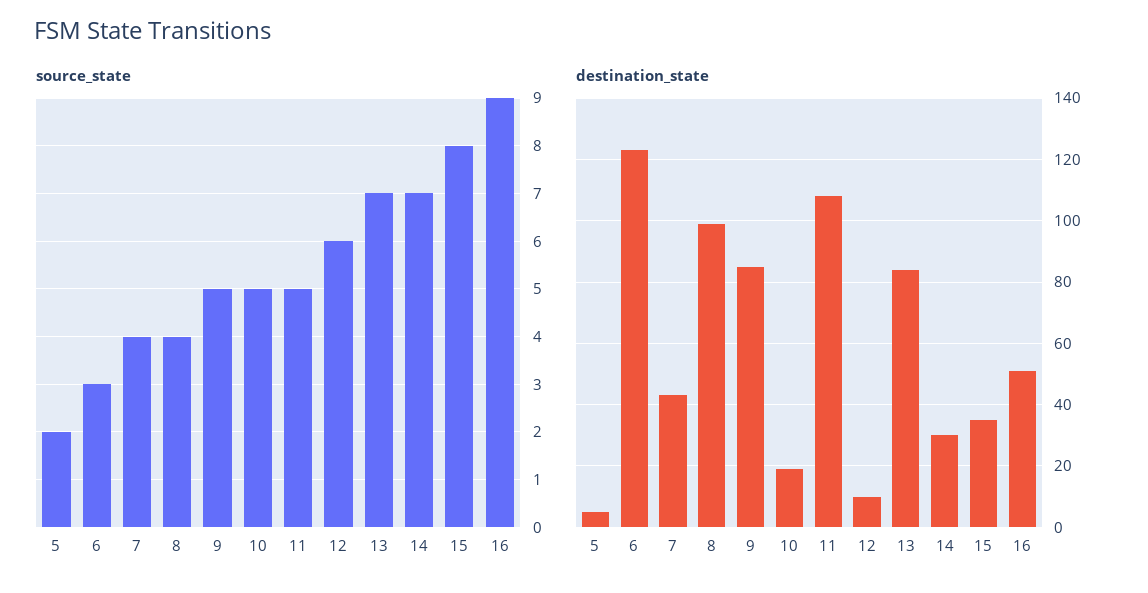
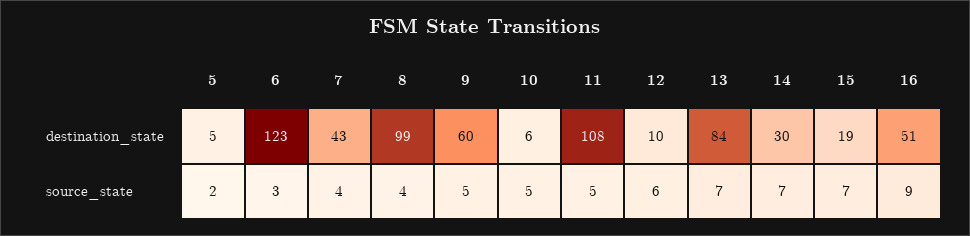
source_state, 15: 8 -> 7
destination_state, 9: 85 -> 60
destination_state, 10: 20 -> 6
destination_state, 15: 35 -> 19

